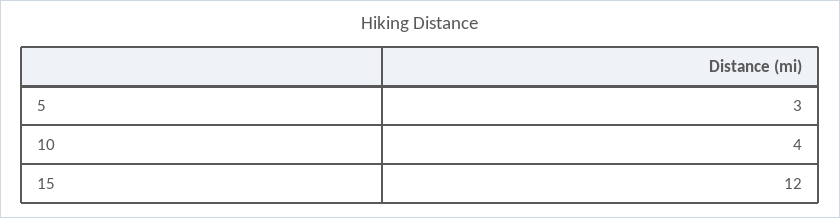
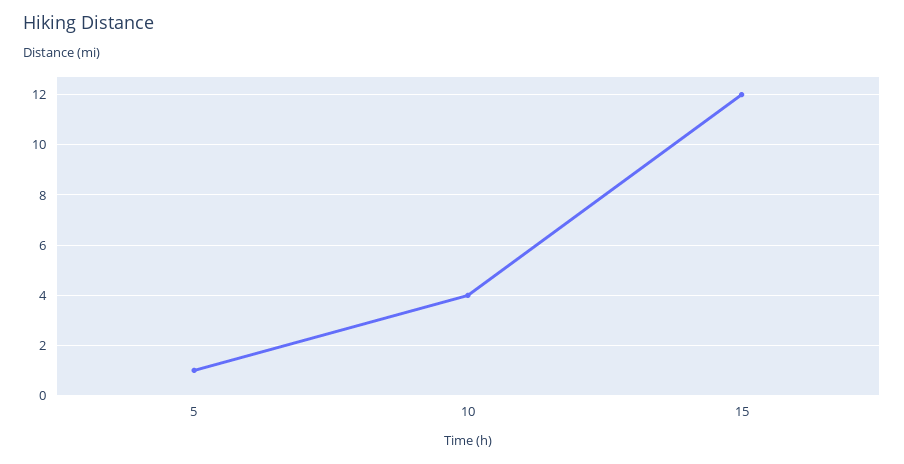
5: 3 -> 1

